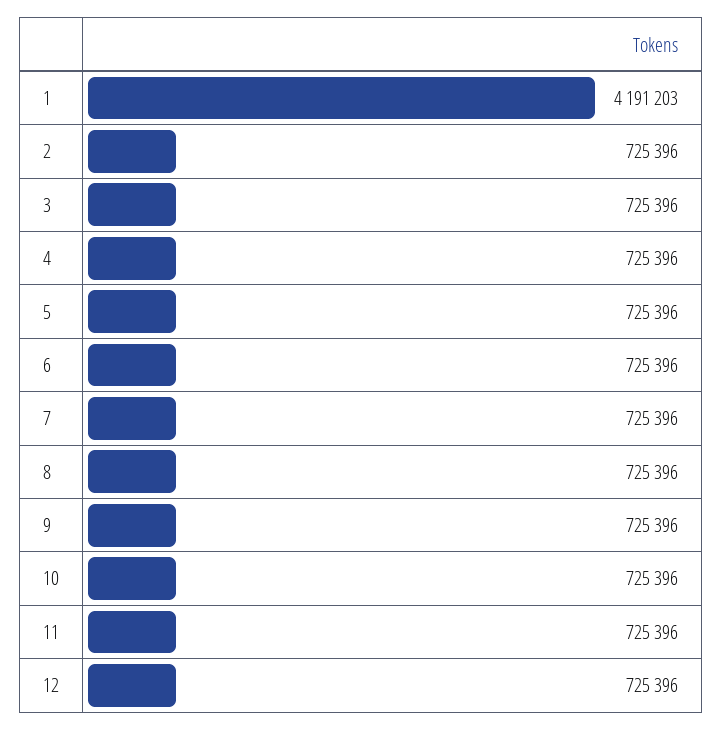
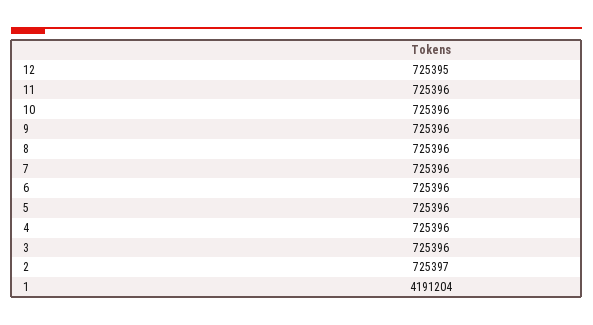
1: 4191203 -> 4191204
2: 725396 -> 725397
12: 725396 -> 725395

